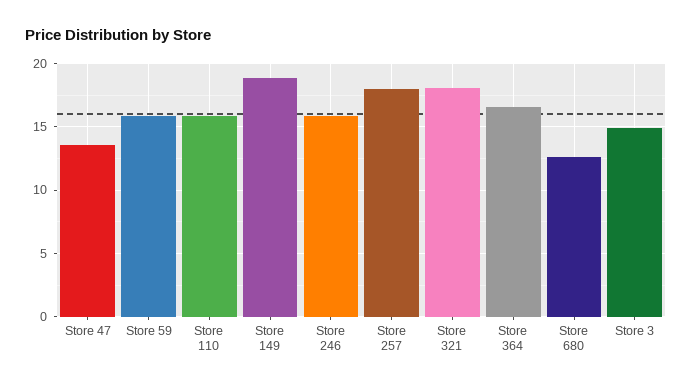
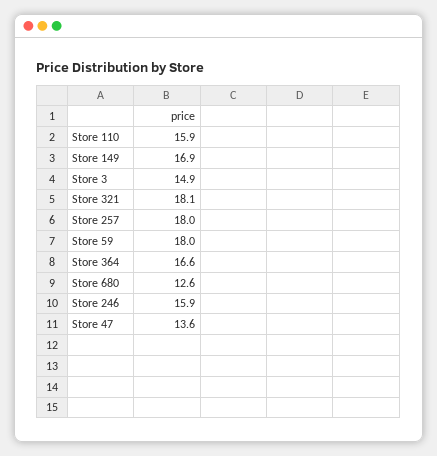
Store 59: 16 -> 18
Store 149: 19 -> 16.9

